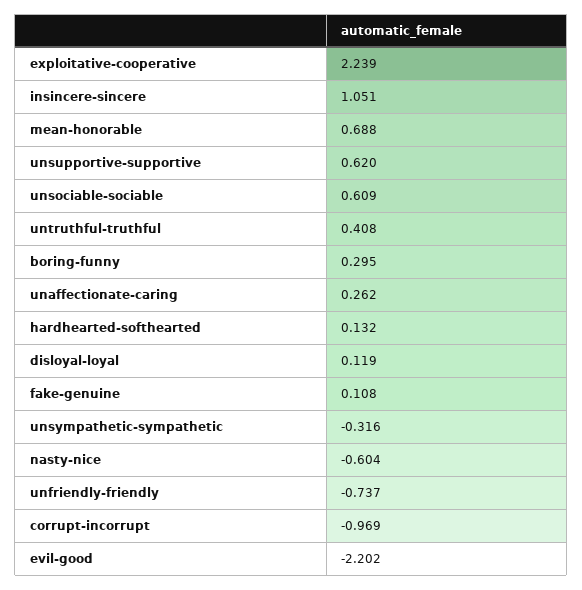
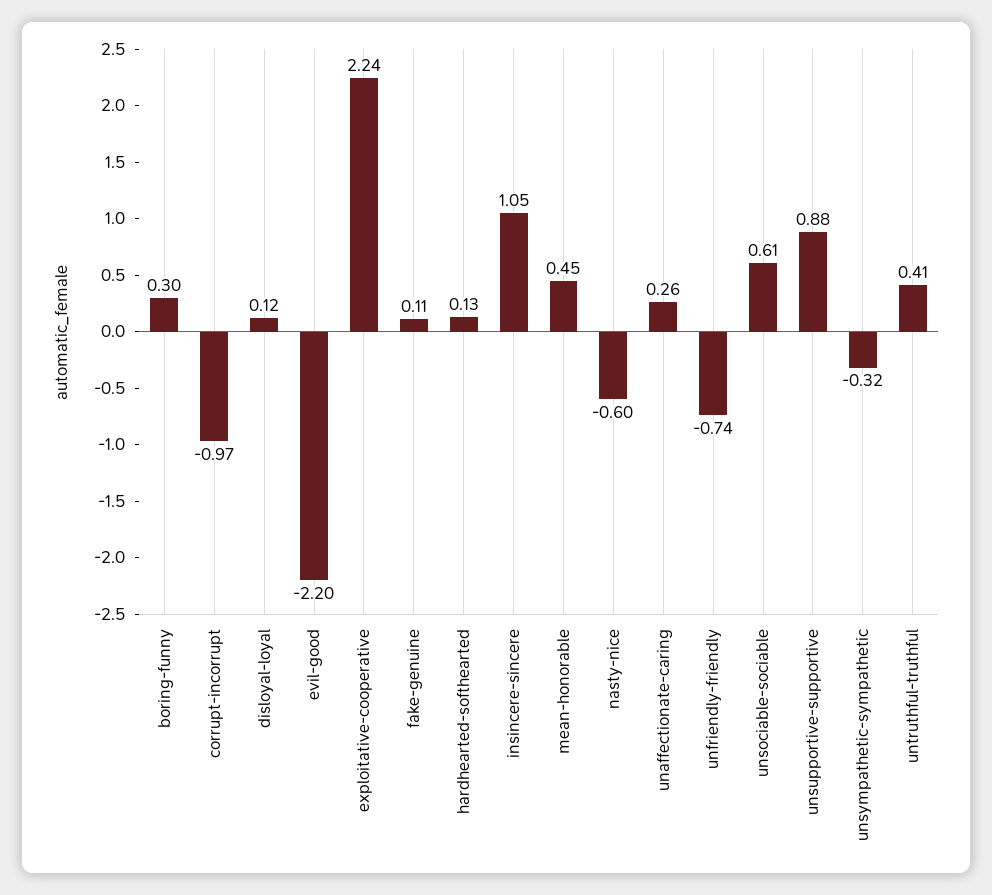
mean-honorable: 0.688 -> 0.45
unsupportive-supportive: 0.62 -> 0.88

